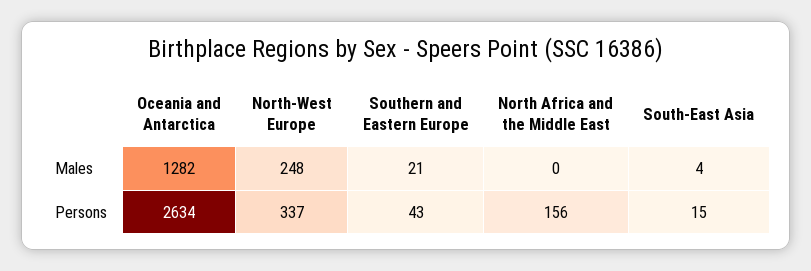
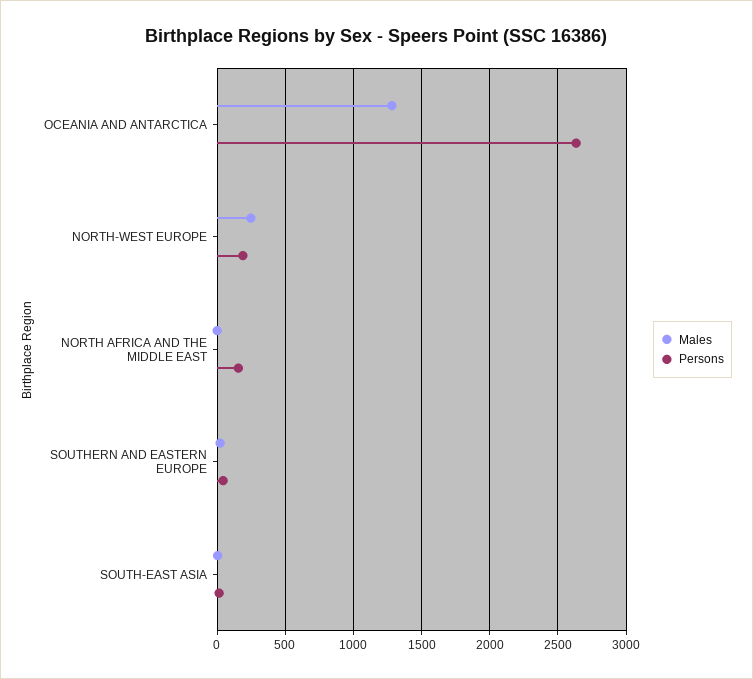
Persons, North-West Europe: 337 -> 200

